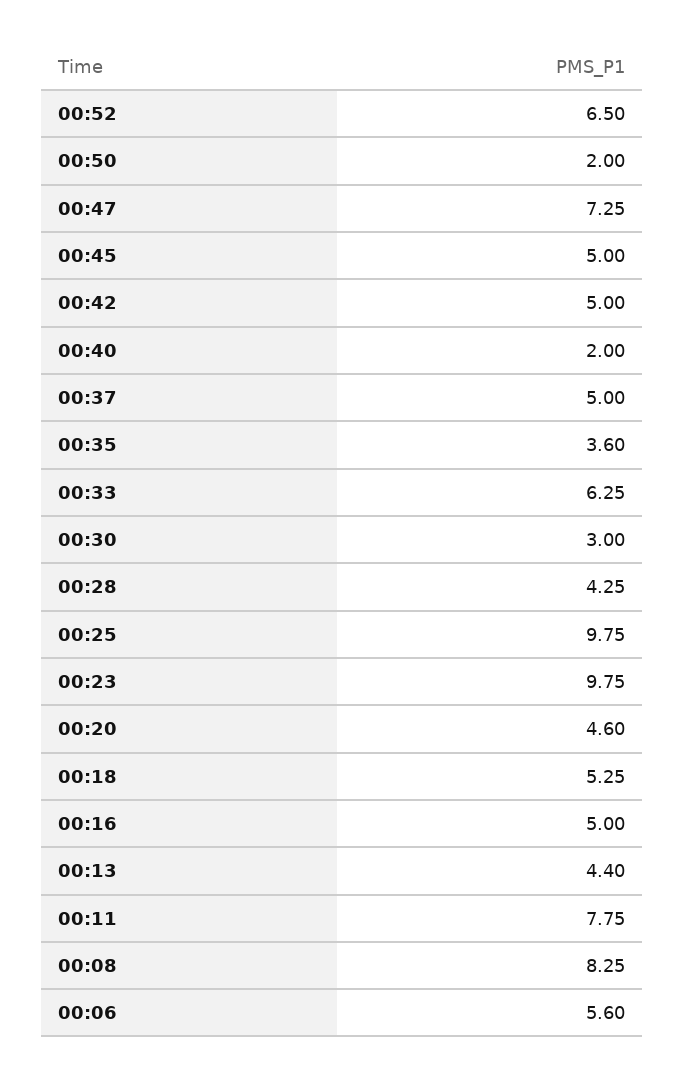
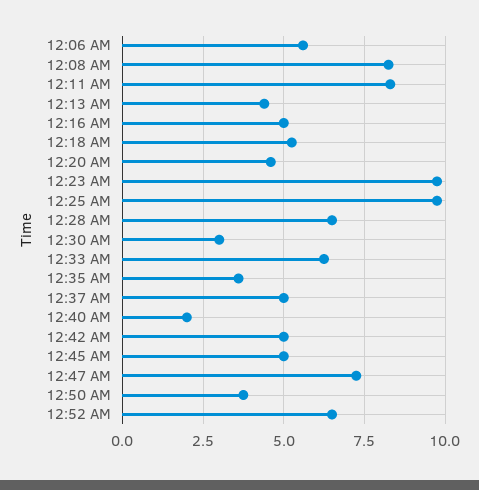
00:50: 2 -> 3.75
00:28: 4.25 -> 6.5
00:11: 7.75 -> 8.25

